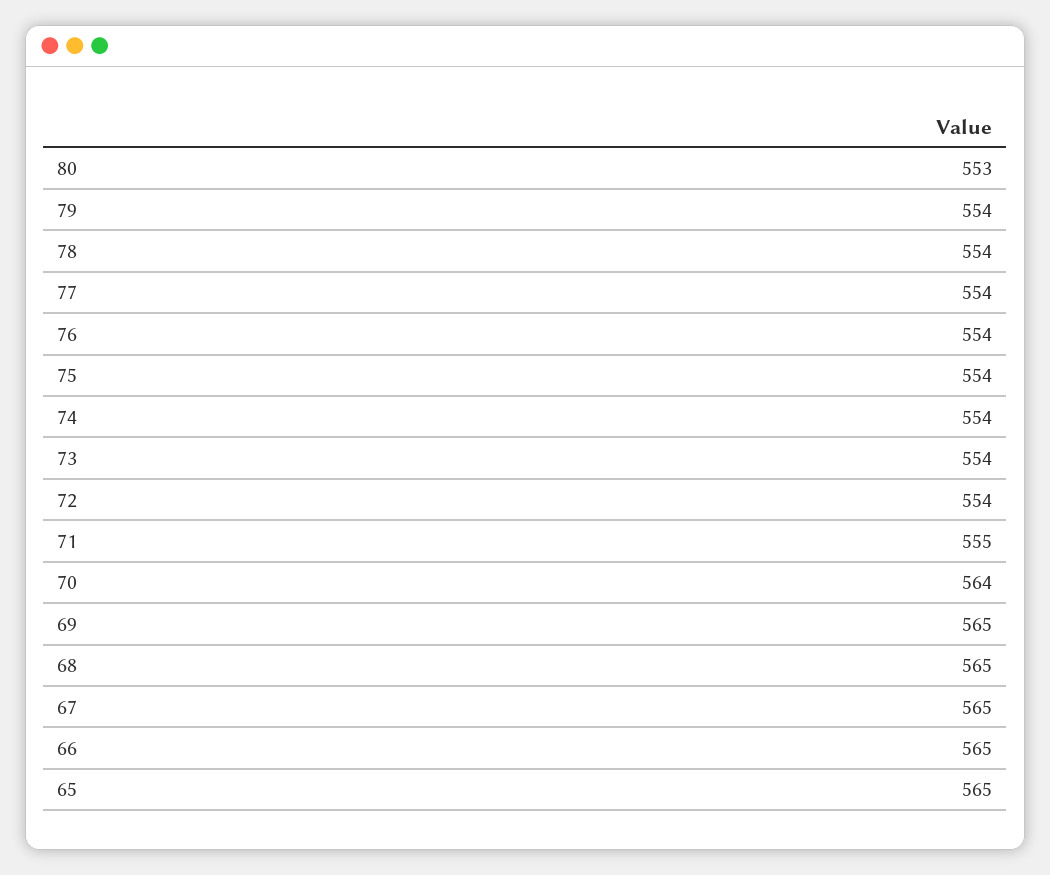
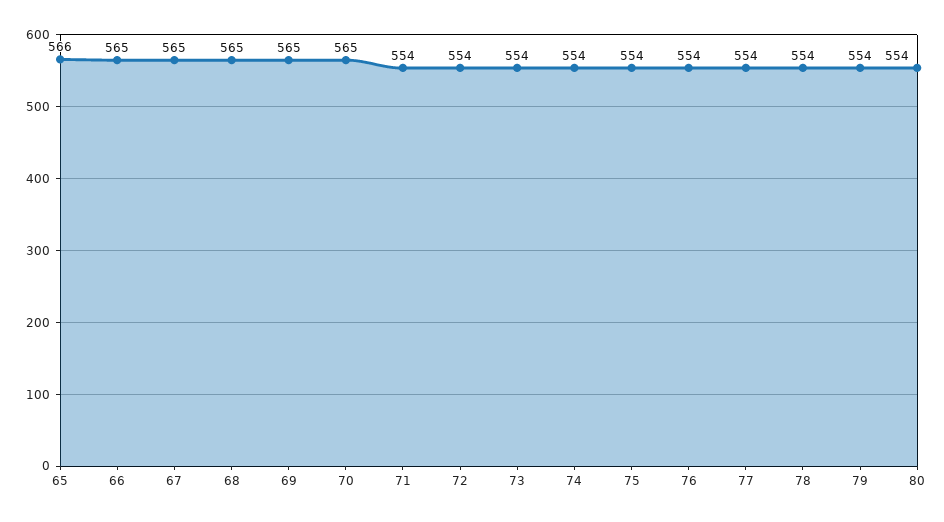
80: 553 -> 554
71: 555 -> 554
70: 564 -> 565
65: 565 -> 566

